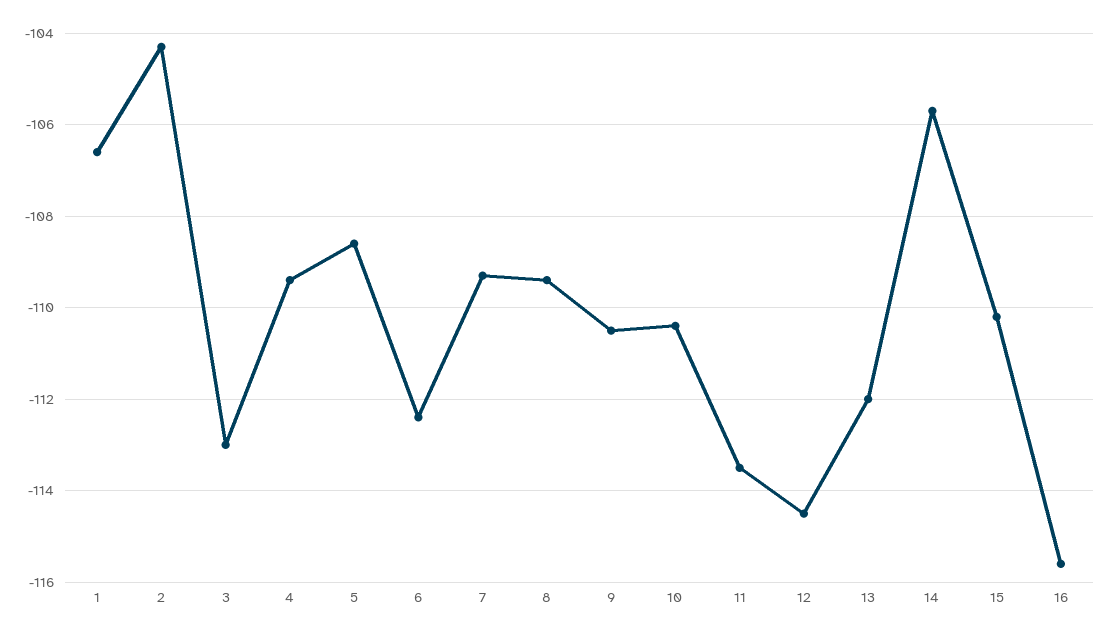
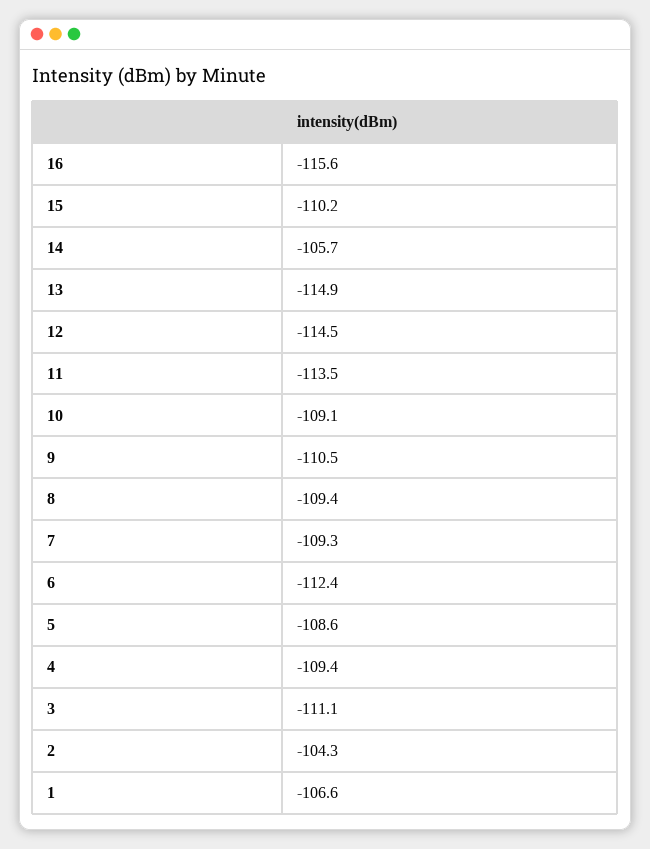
3: -113 -> -111.1
10: -110.5 -> -109.1
13: -112 -> -114.9

